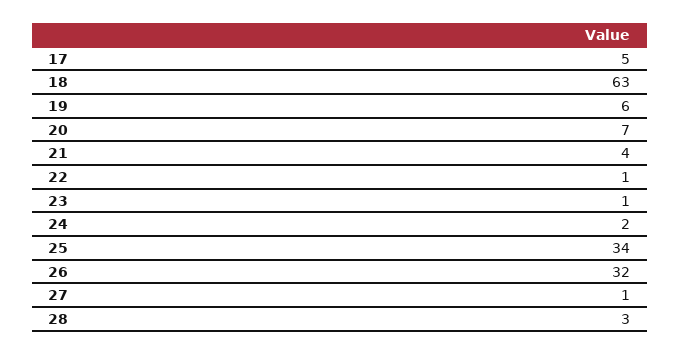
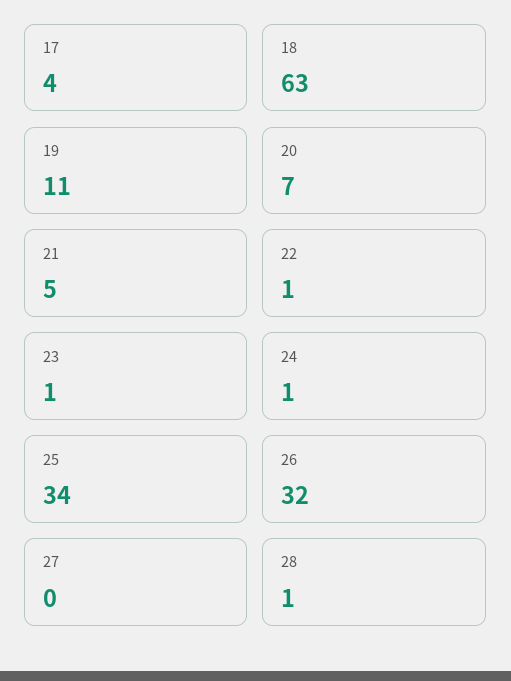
17: 5 -> 4
19: 6 -> 11
21: 4 -> 5
24: 2 -> 1
27: 1 -> 0
28: 3 -> 1

